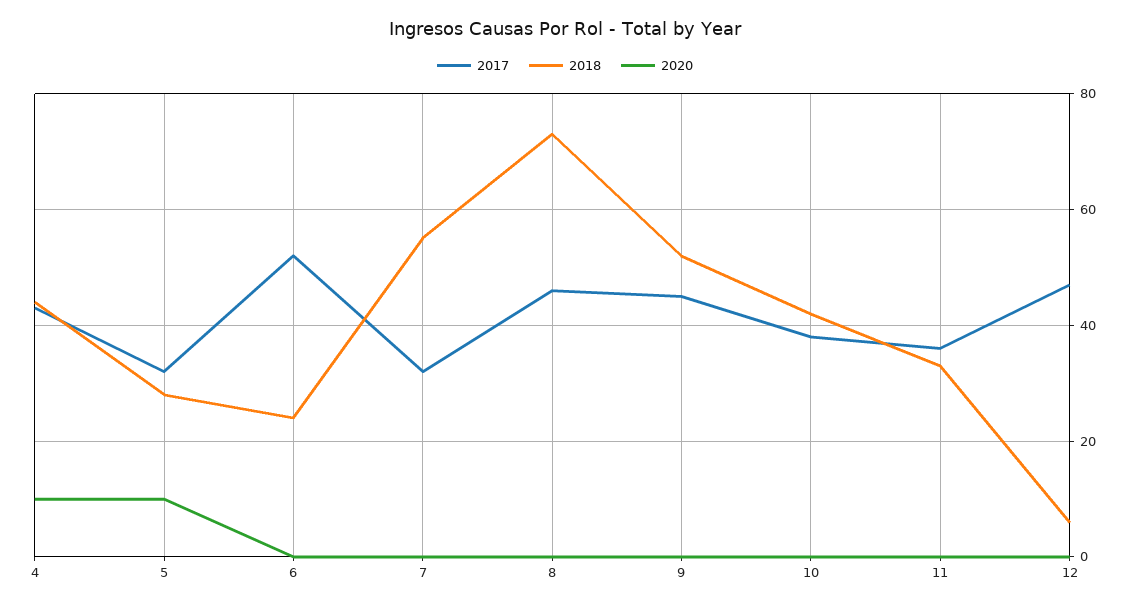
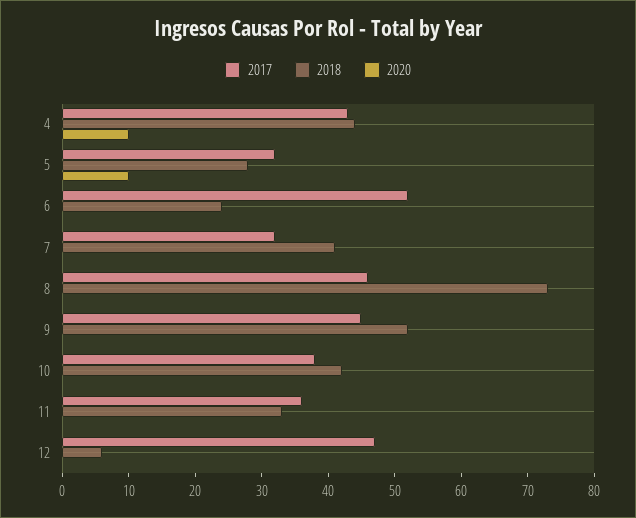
2018, 7: 55 -> 40

